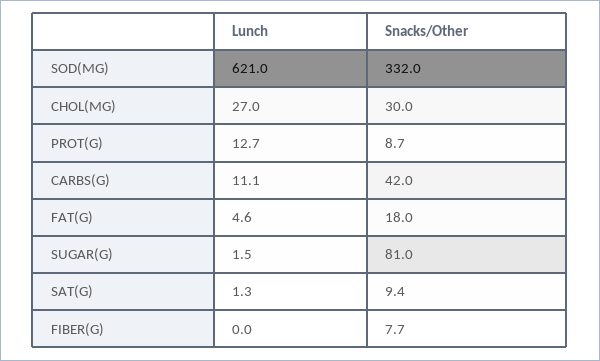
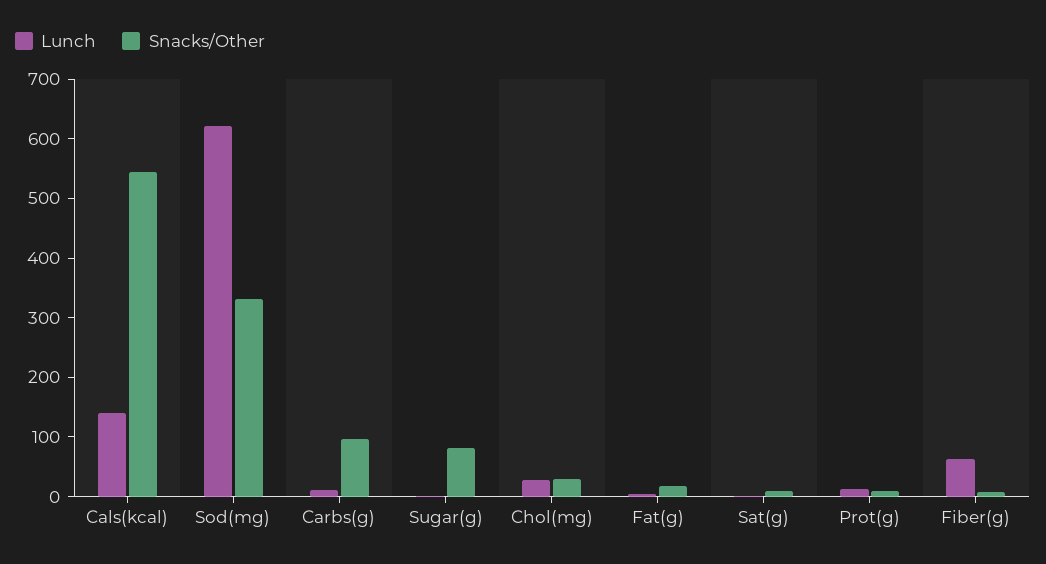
Snacks/Other, CARBS(G): 42 -> 100
Lunch, FIBER(G): 0 -> 60
Lunch, Cals(kcal): none -> 140
Snacks/Other, Cals(kcal): none -> 540

